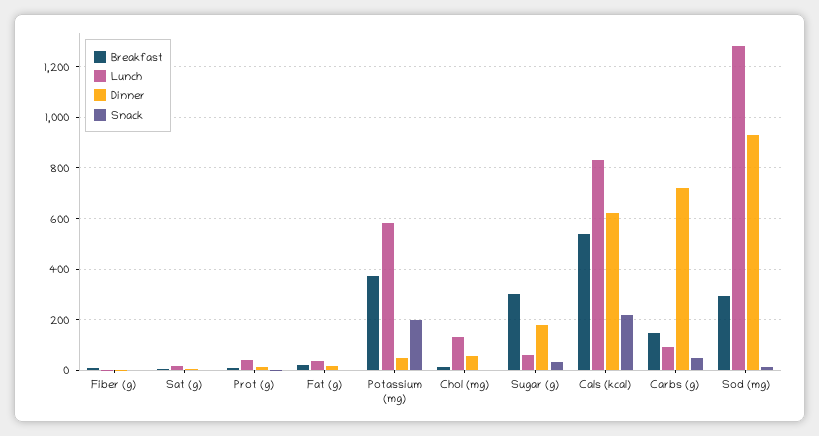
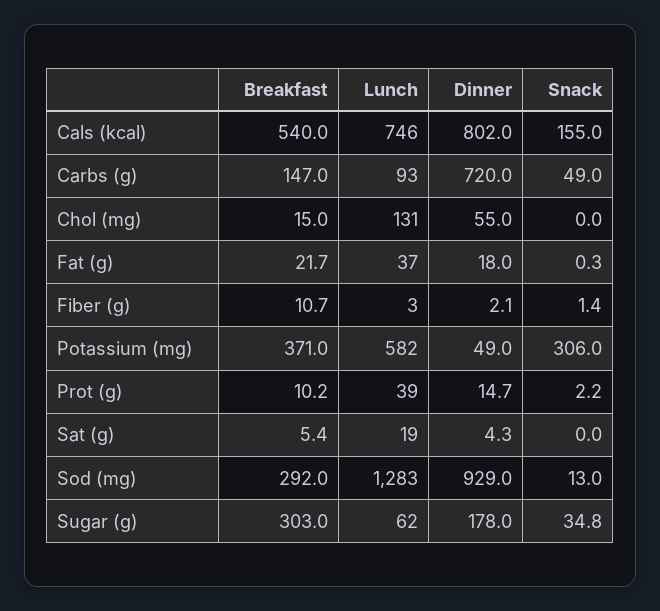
Snack, Potassium (mg): 200 -> 306
Lunch, Cals (kcal): 825 -> 746
Dinner, Cals (kcal): 625 -> 802
Snack, Cals (kcal): 225 -> 155

